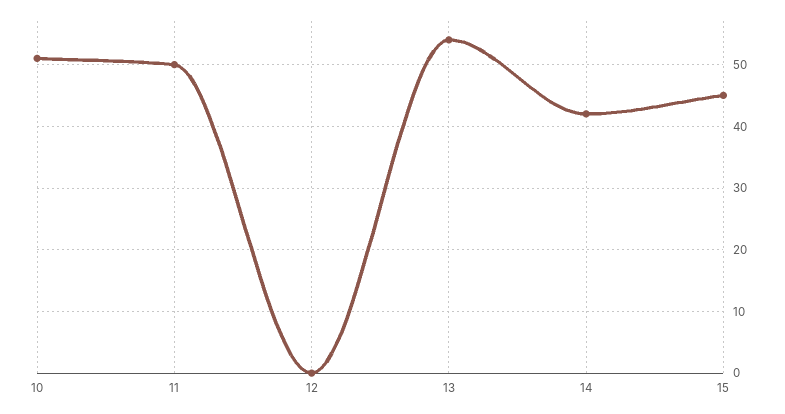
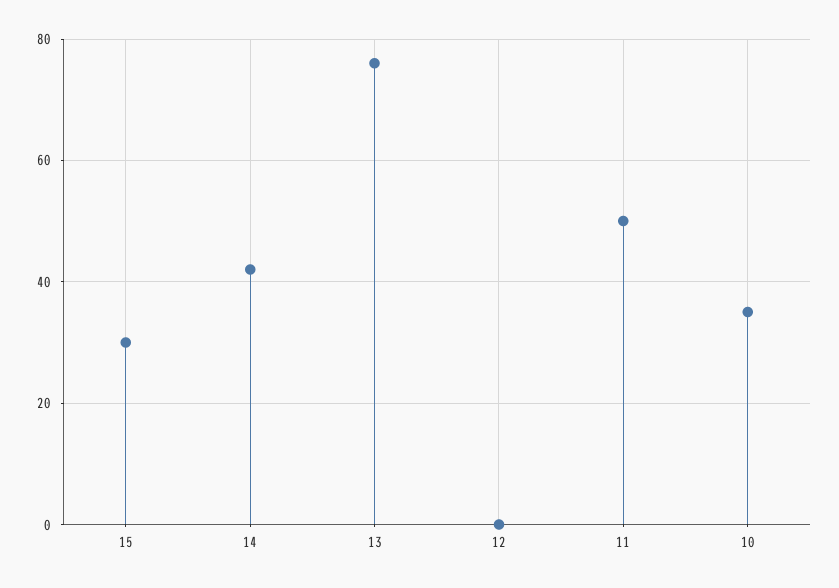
10: 51 -> 35
13: 54 -> 75
15: 45 -> 30

